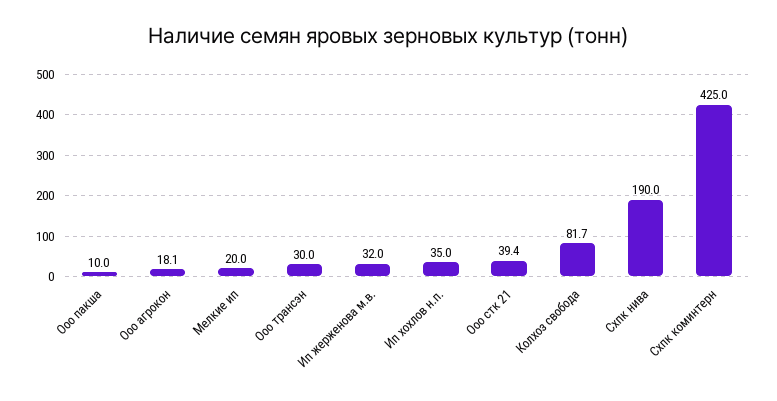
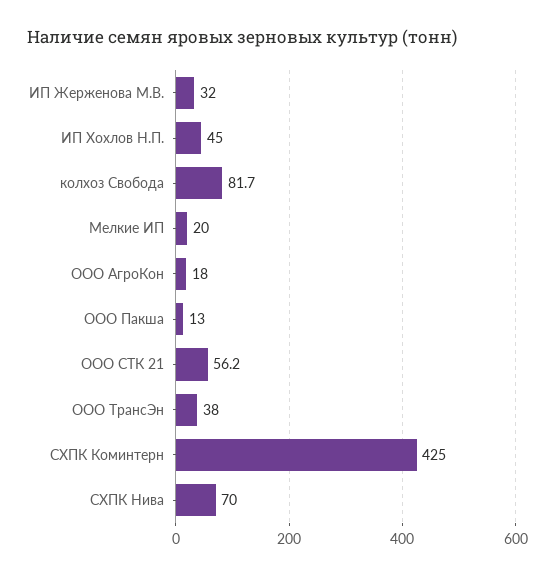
Ооо пакша: 10 -> 13
Ооо агрокон: 18.1 -> 18
Ооо трансэн: 30 -> 38
Ип хохлов н.п.: 35 -> 45
Ооо стк 21: 39.4 -> 56.2
Схпк нива: 190 -> 70

